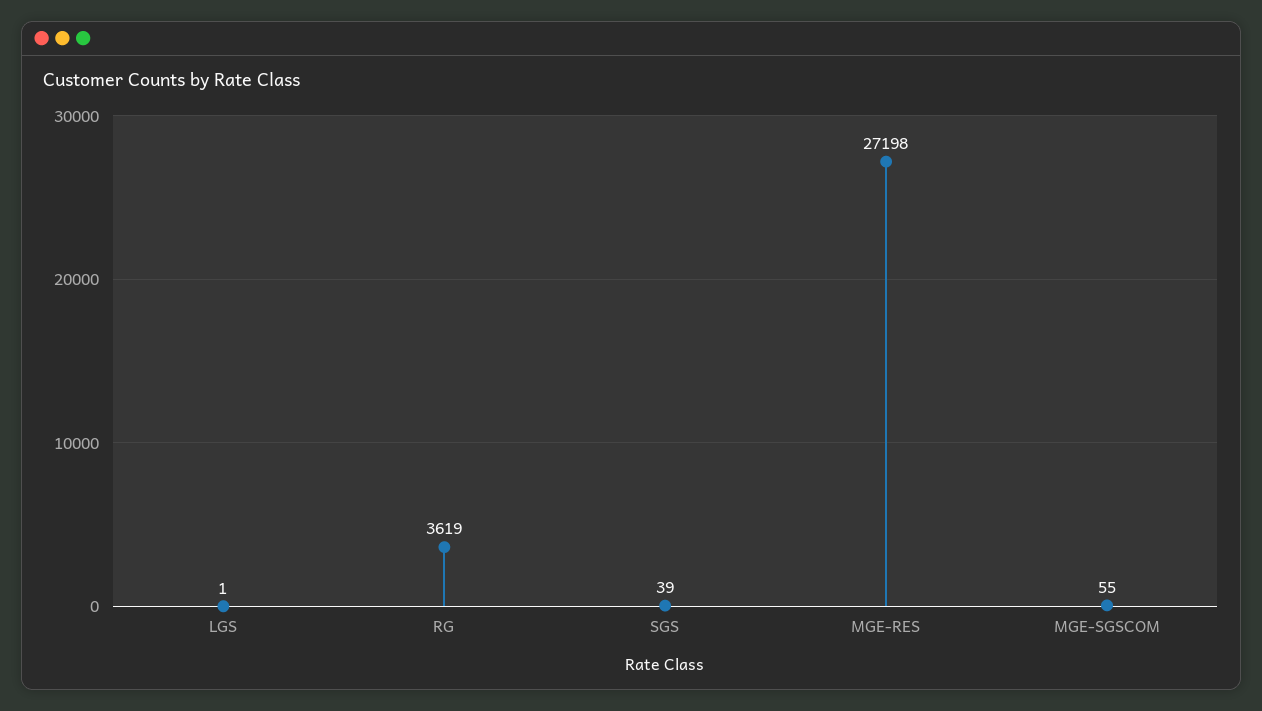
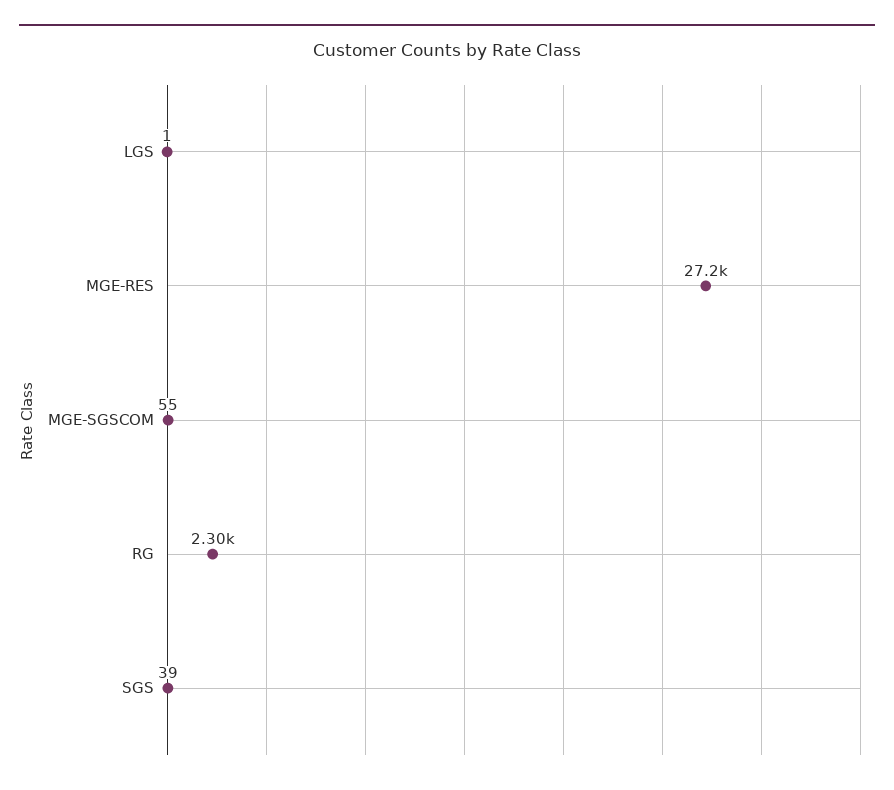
RG: 3619 -> 2300

